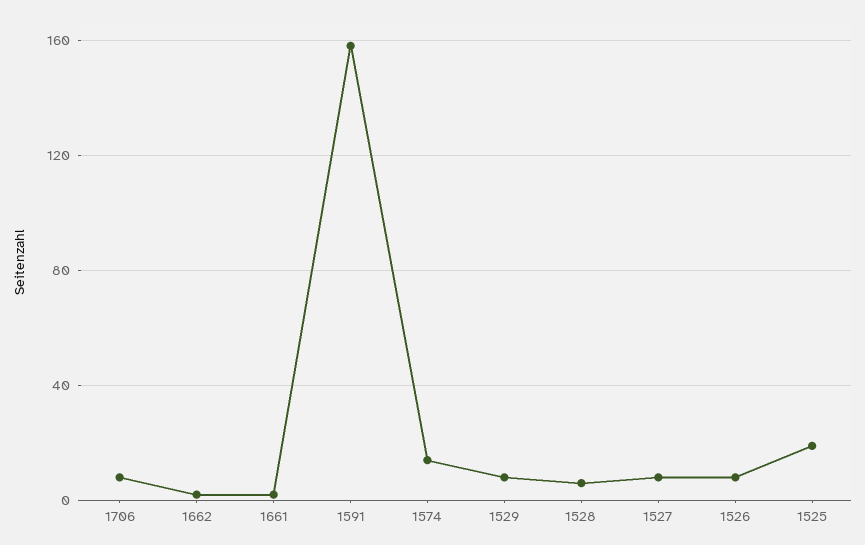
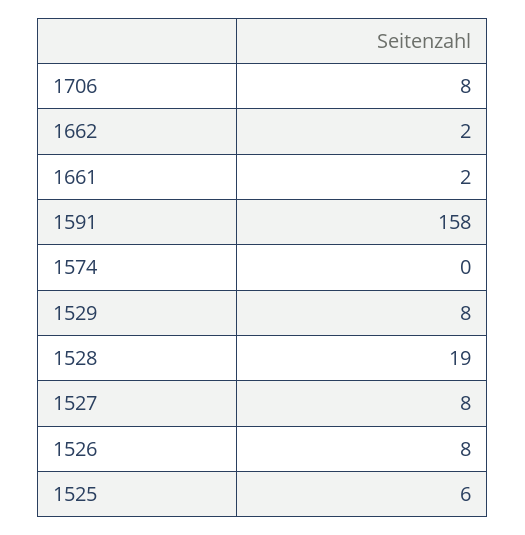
1574: 15 -> 0
1528: 5 -> 19
1525: 20 -> 6

